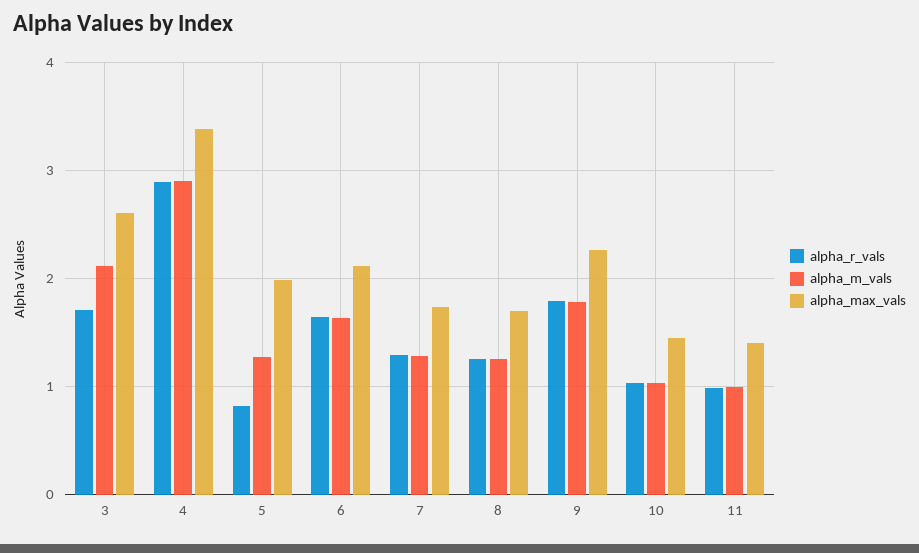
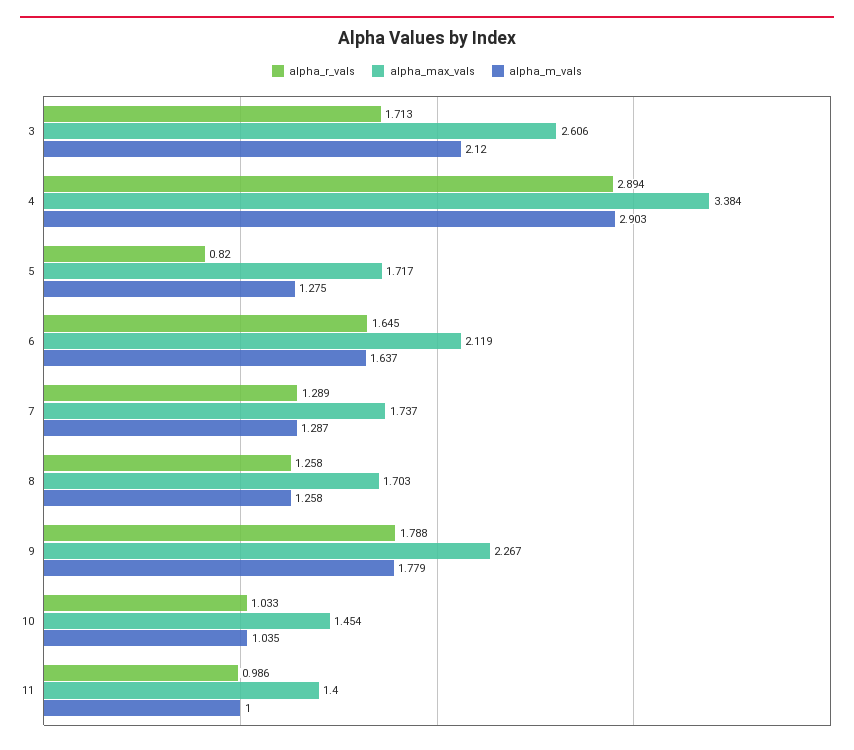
alpha_max_vals, 5: 2 -> 1.717

